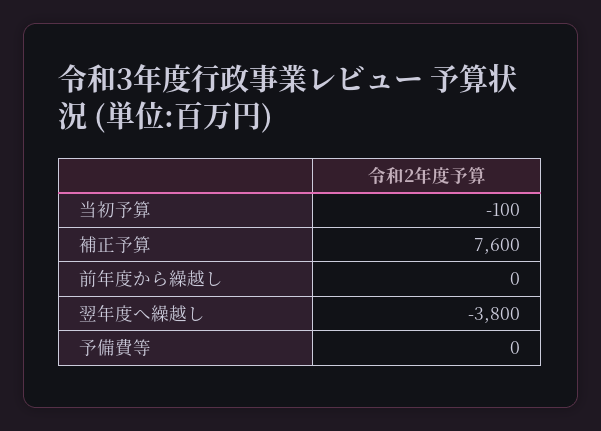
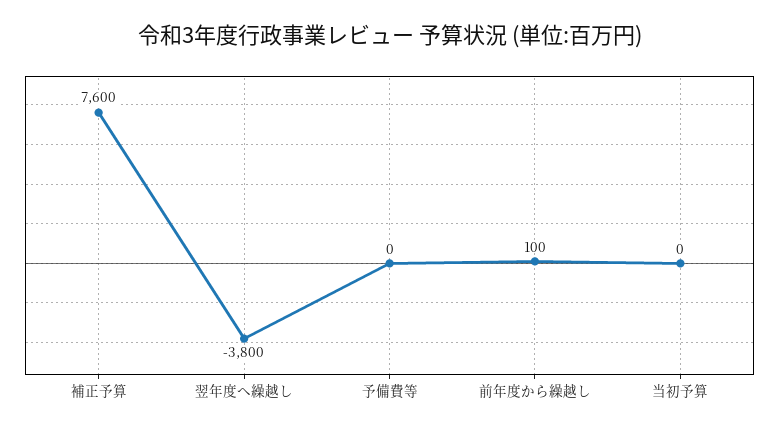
当初予算: -100 -> 0
前年度から繰越し: 0 -> 100

